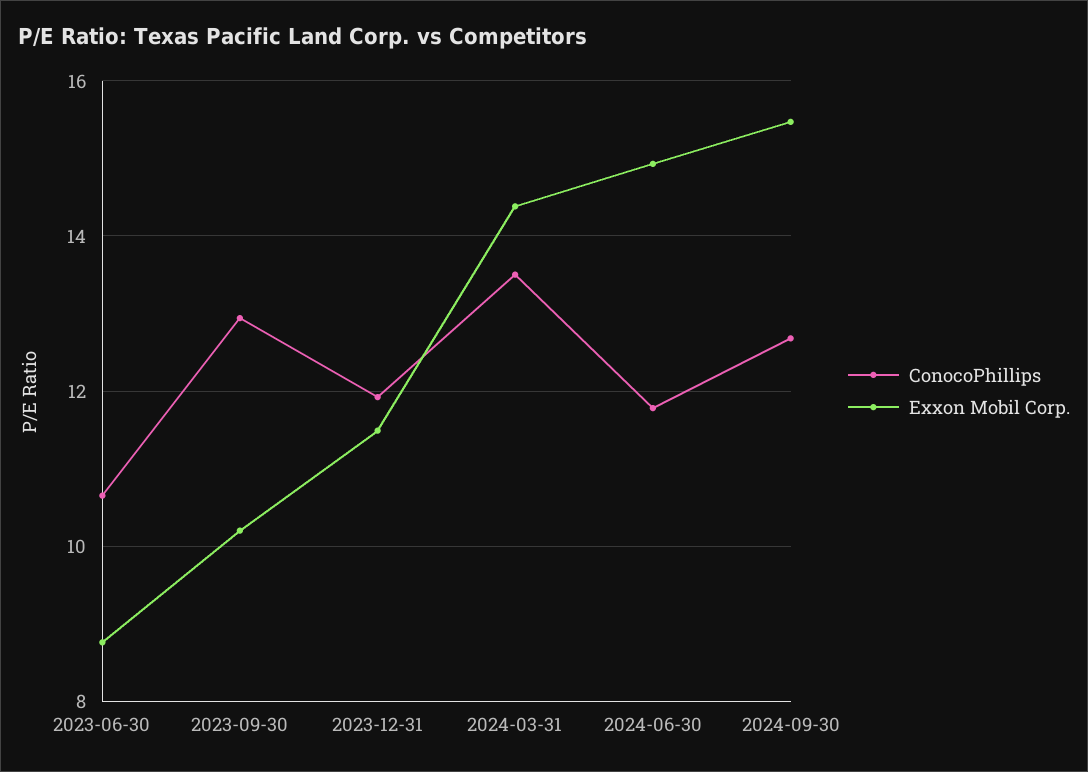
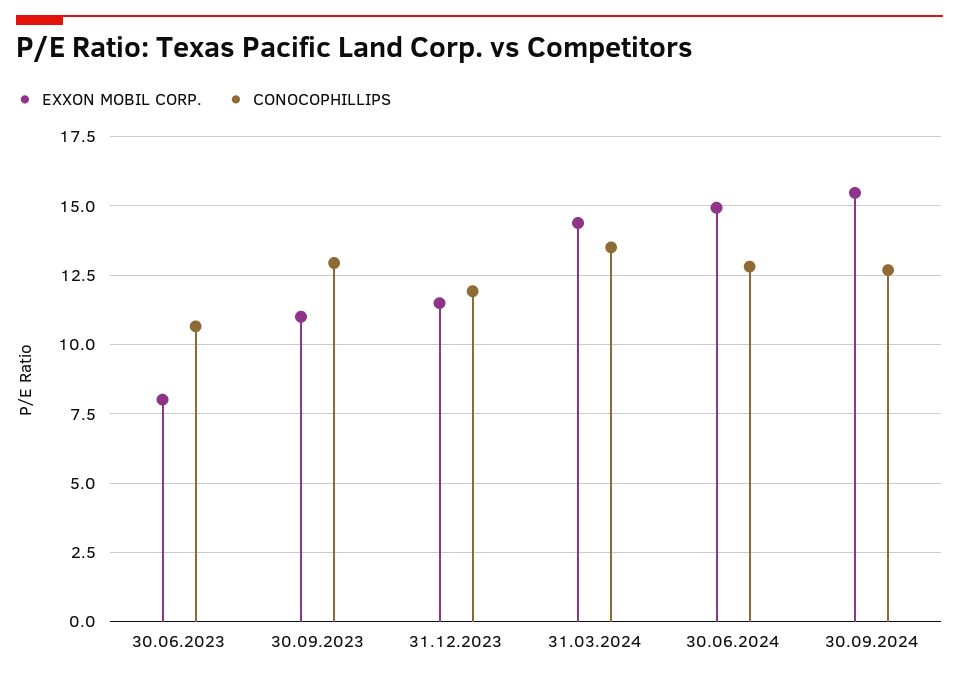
Exxon Mobil Corp., 2023-06-30: 8.8 -> 8
Exxon Mobil Corp., 2023-09-30: 10.2 -> 11
ConocoPhillips, 2024-06-30: 11.8 -> 12.75

